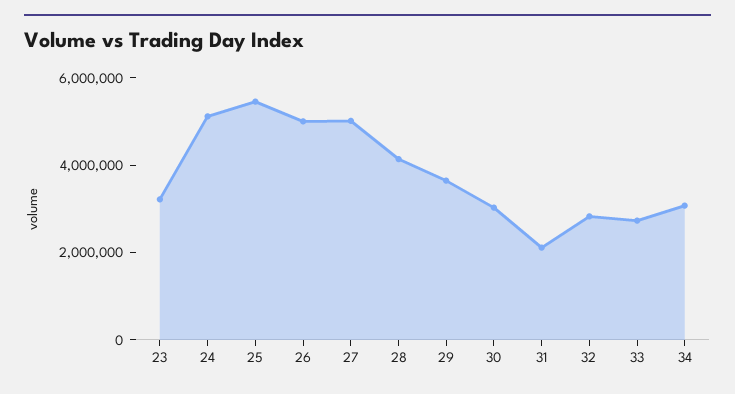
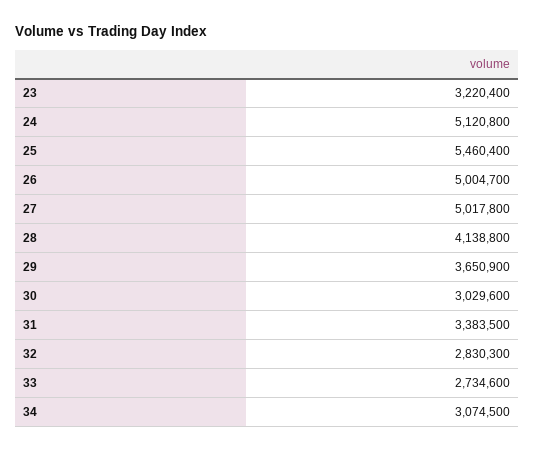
31: 2000000 -> 3383500

